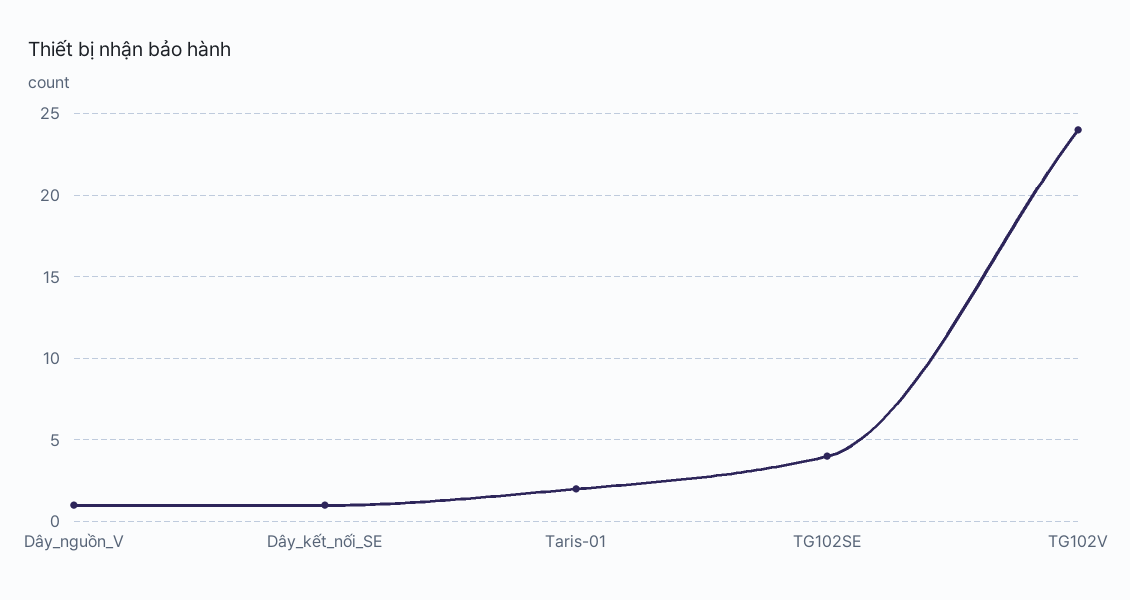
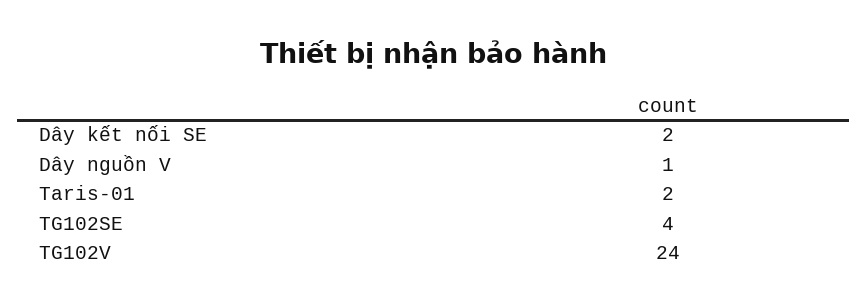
Dây_kết_nối_SE: 1 -> 2

